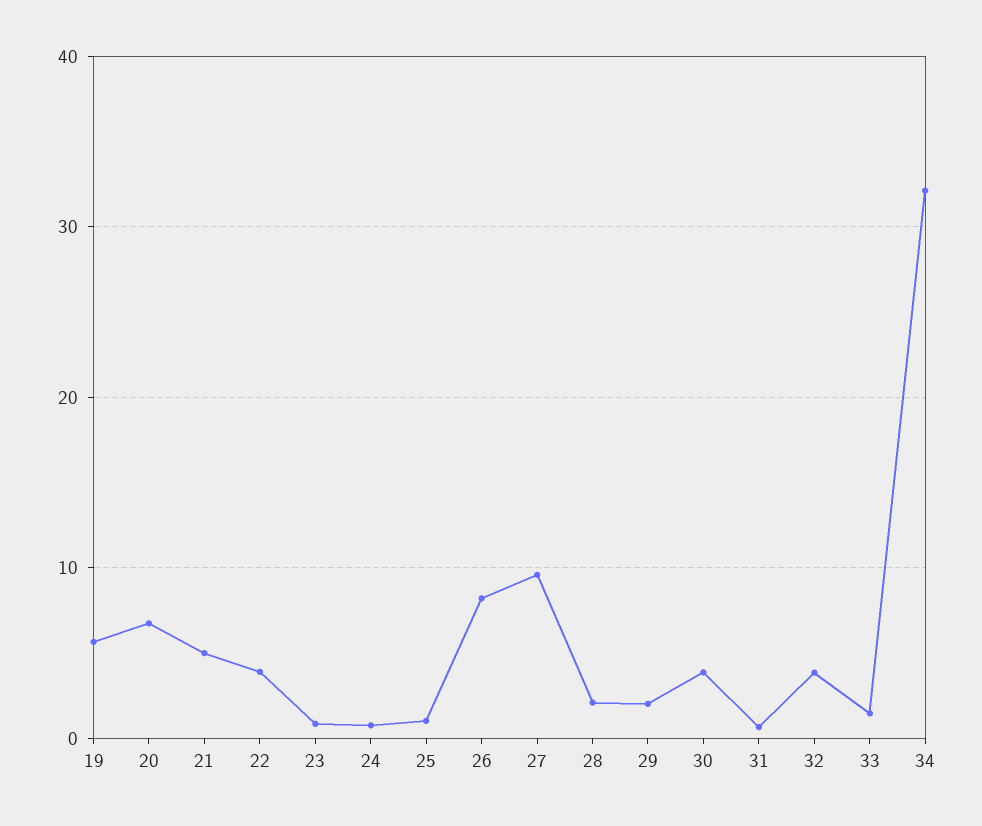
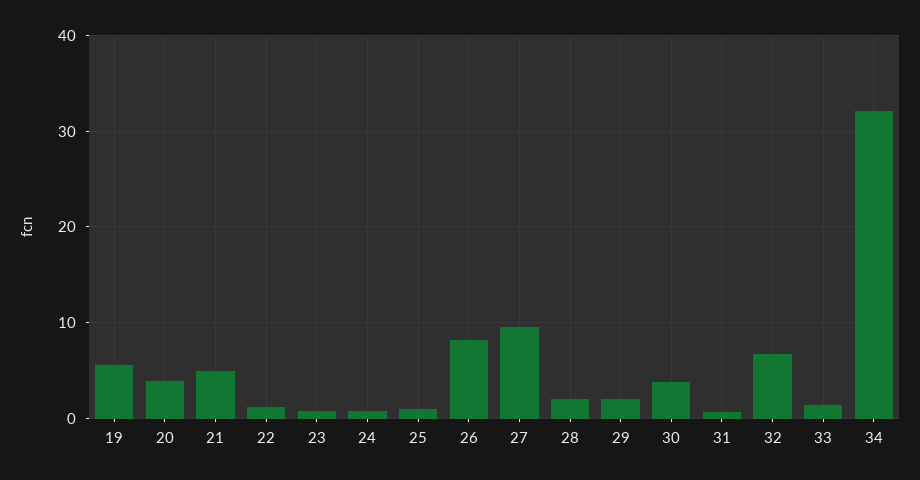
20: 7 -> 4
22: 4 -> 1
32: 4 -> 7

